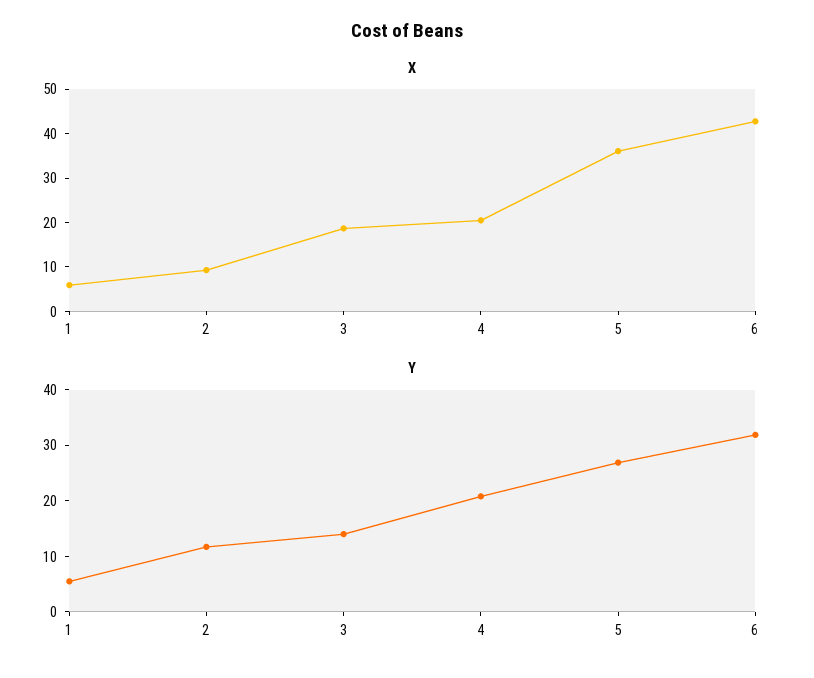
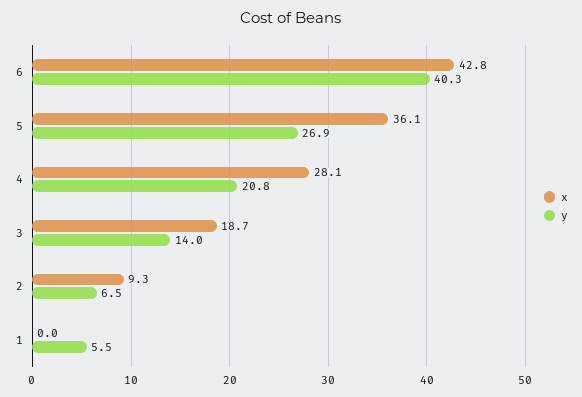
X, 1: 6 -> 0
X, 4: 20 -> 28.1
Y, 2: 12 -> 6.5
Y, 6: 32 -> 40.3

